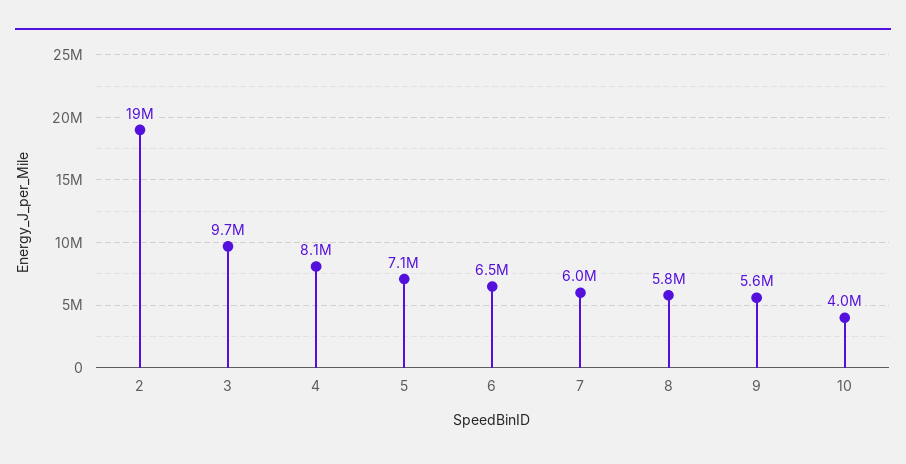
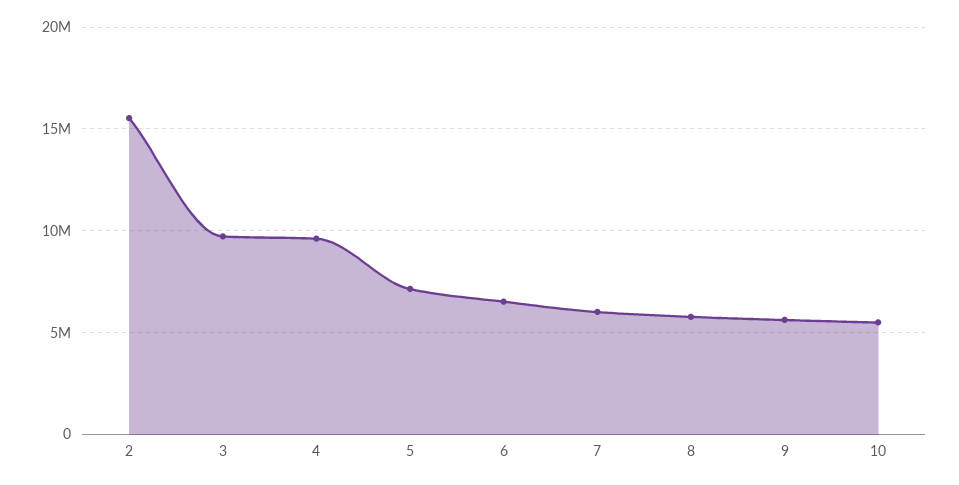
2: 19000000 -> 15500000
4: 8100000 -> 9500000
10: 4000000 -> 5500000

